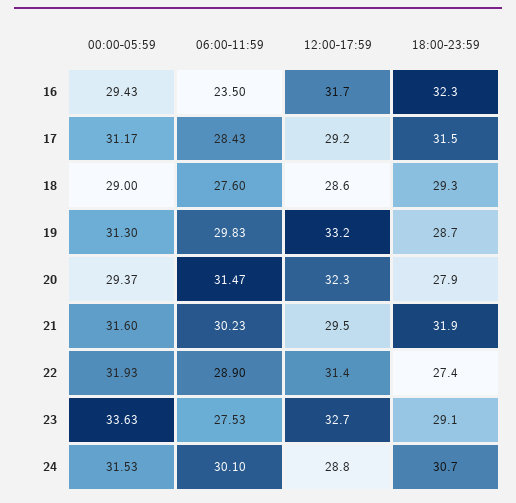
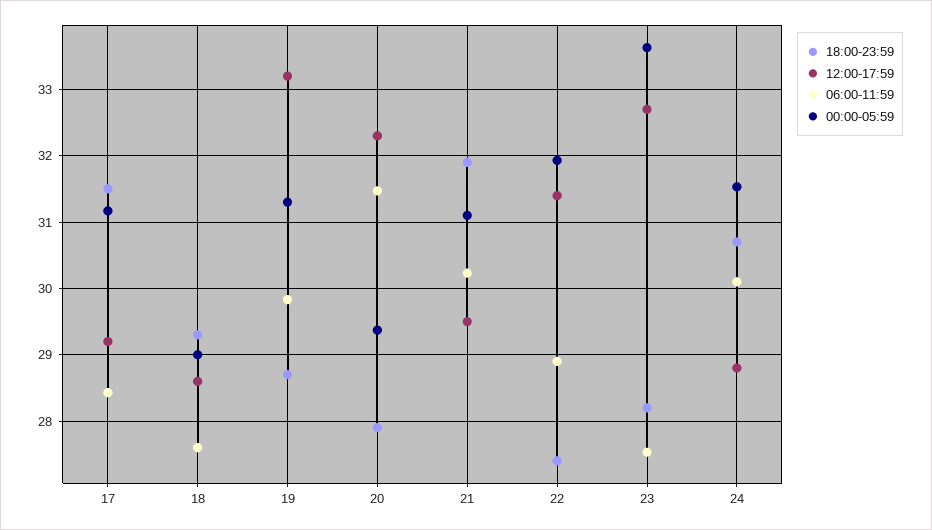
00:00-05:59, 16: 29.43 -> none
06:00-11:59, 16: 23.5 -> none
12:00-17:59, 16: 31.7 -> none
18:00-23:59, 16: 32.3 -> none
00:00-05:59, 21: 31.6 -> 31.1
18:00-23:59, 23: 29.1 -> 28.2

